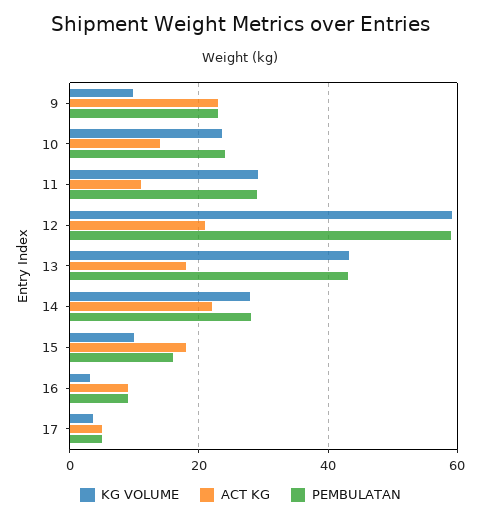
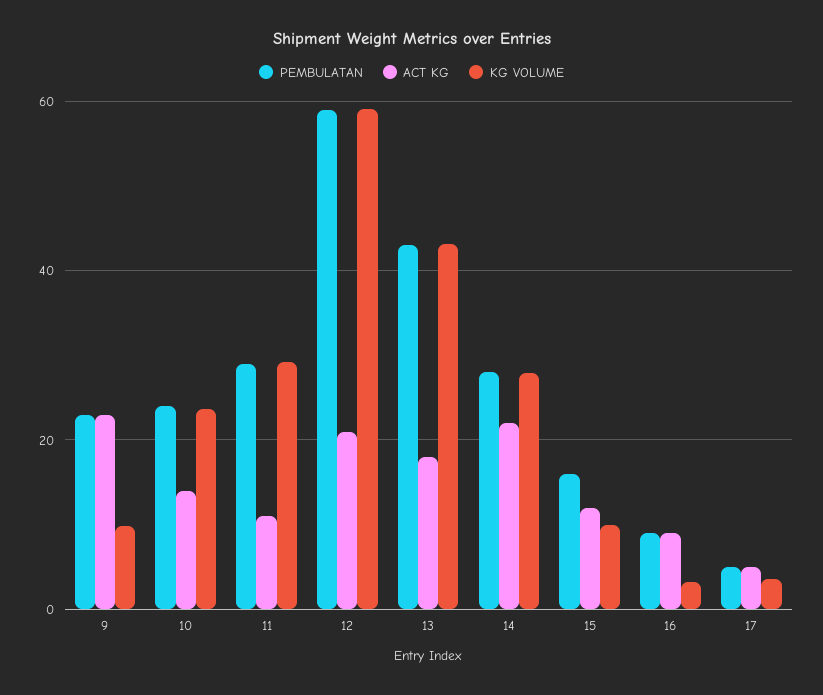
ACT KG, 15: 18 -> 12

